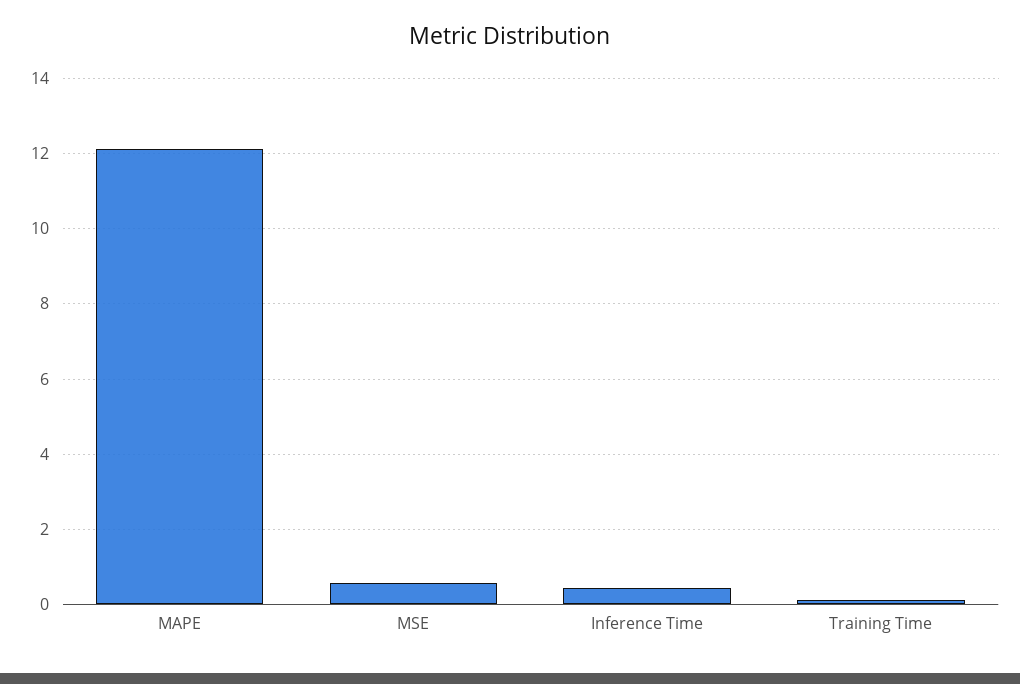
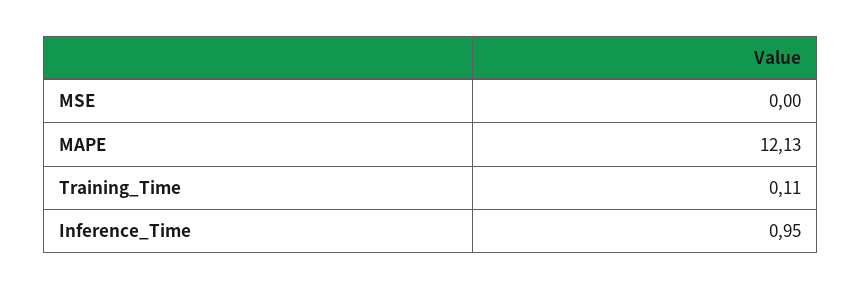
MSE: 0.6 -> 0
Inference Time: 0.4 -> 0.95

